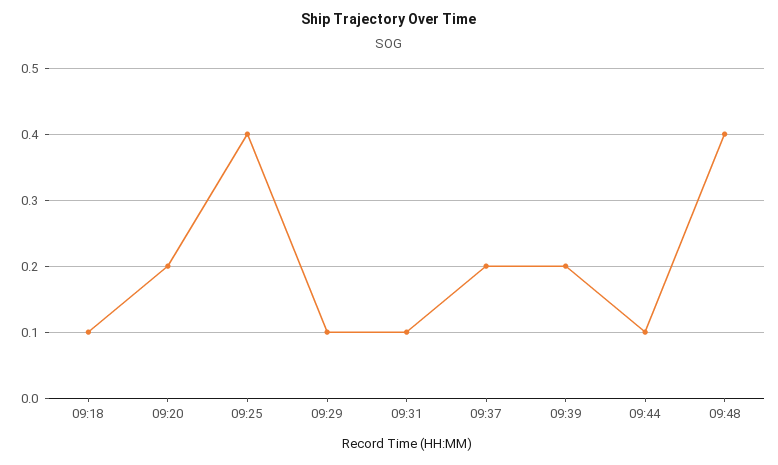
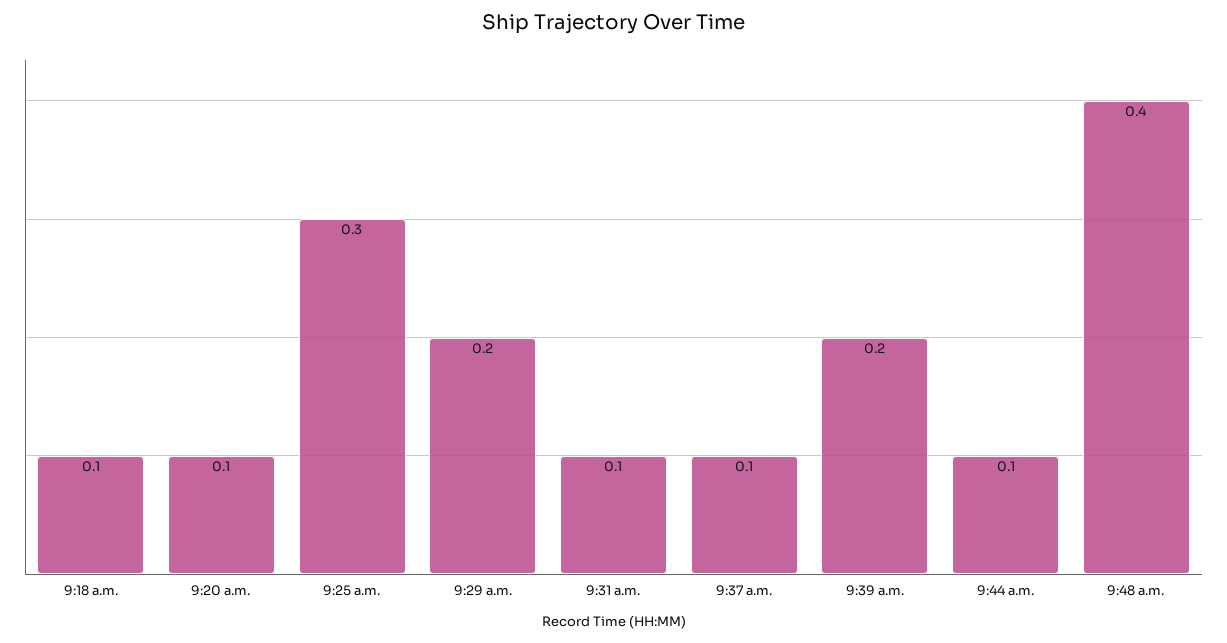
09:20: 0.2 -> 0.1
09:25: 0.4 -> 0.3
09:29: 0.1 -> 0.2
09:37: 0.2 -> 0.1

